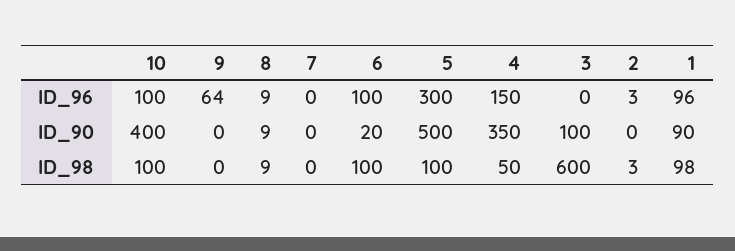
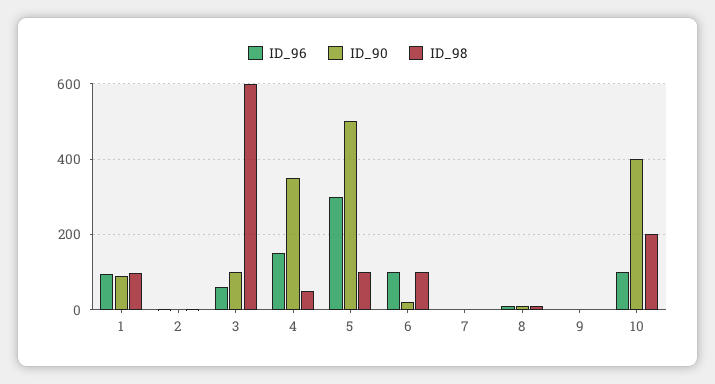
ID_96, 9: 64 -> 0
ID_96, 3: 0 -> 60
ID_98, 10: 100 -> 200

